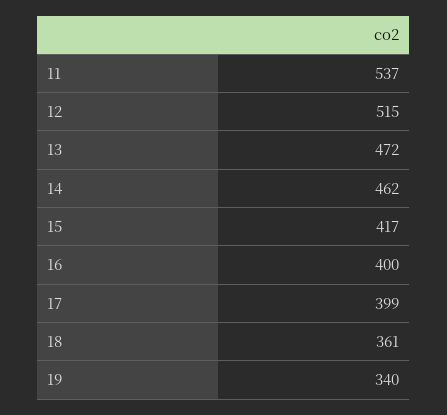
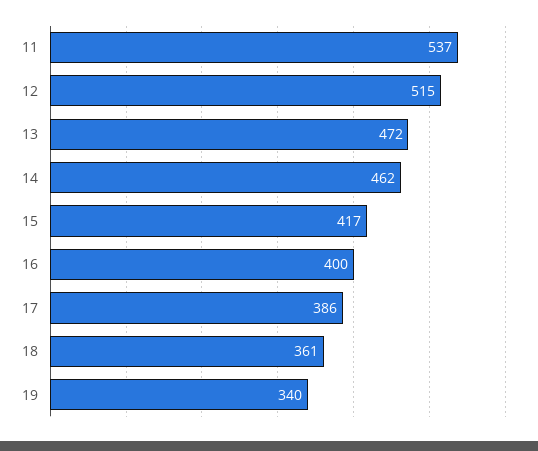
17: 399 -> 386

